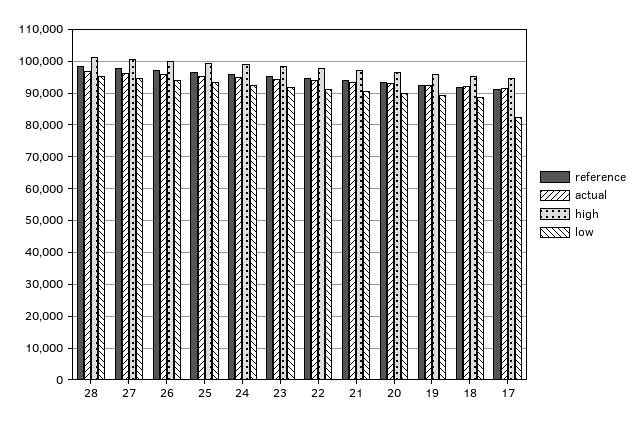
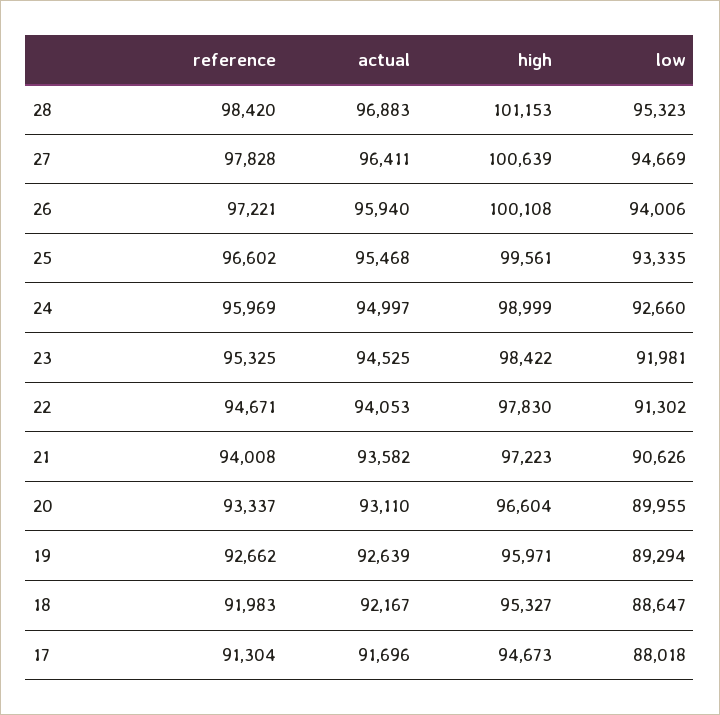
low, 17: 82000 -> 88018

